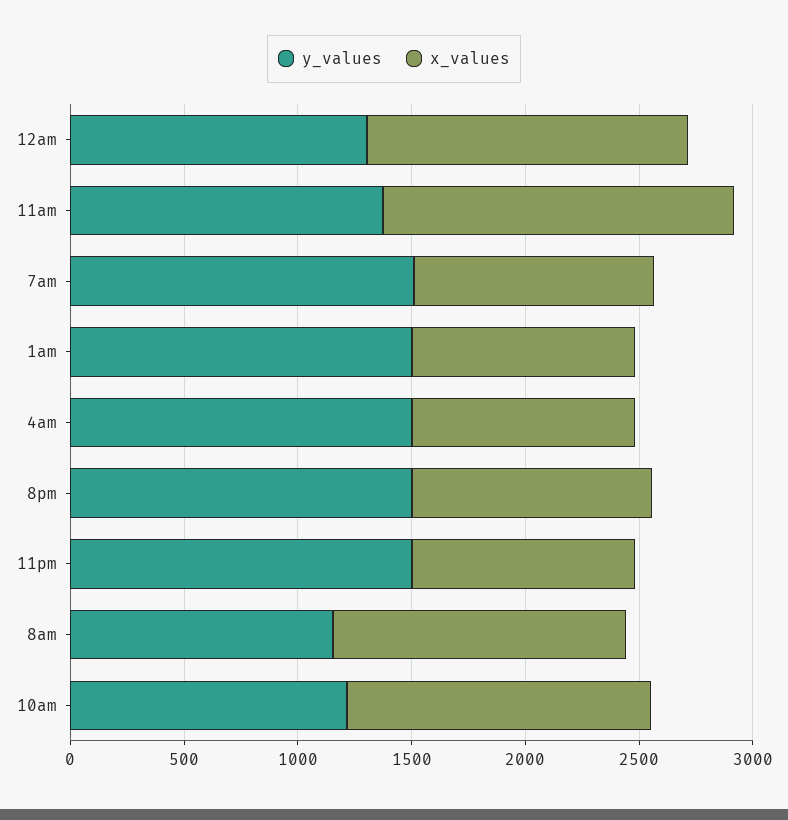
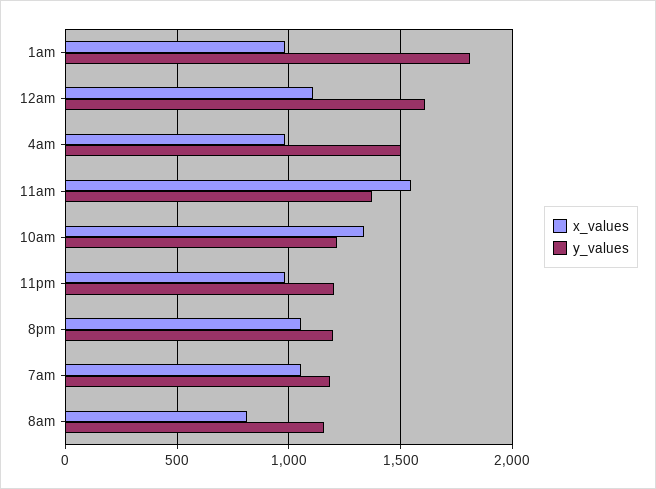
y_values, 12am: 1300 -> 1600
x_values, 12am: 1400 -> 1100
y_values, 7am: 1500 -> 1200
y_values, 1am: 1500 -> 1800
y_values, 8pm: 1500 -> 1200
y_values, 11pm: 1500 -> 1200
x_values, 8am: 1300 -> 800

